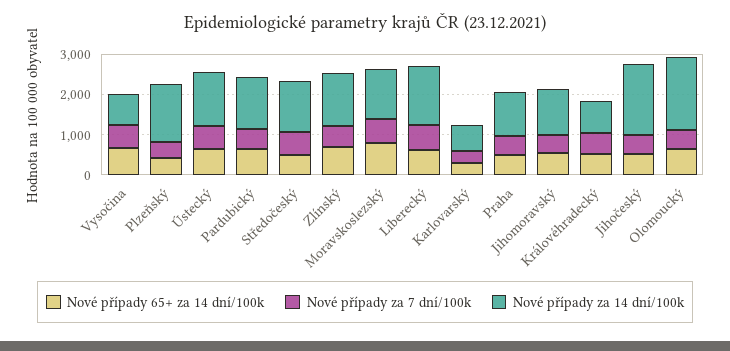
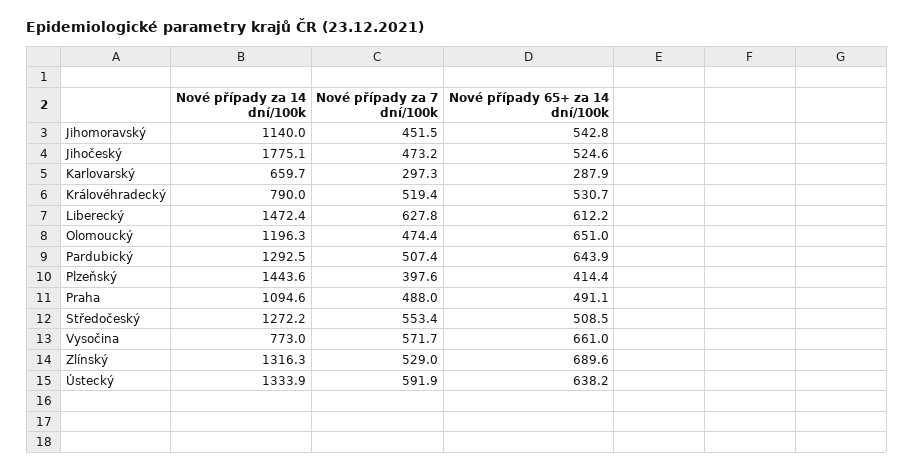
Nové případy 65+ za 14 dní/100k, Moravskoslezský: 800 -> none
Nové případy za 7 dní/100k, Moravskoslezský: 600 -> none
Nové případy za 14 dní/100k, Moravskoslezský: 1200 -> none
Nové případy za 14 dní/100k, Olomoucký: 1800 -> 1196.3

